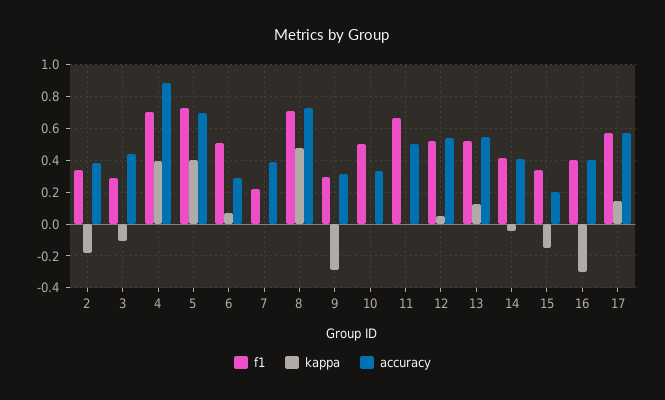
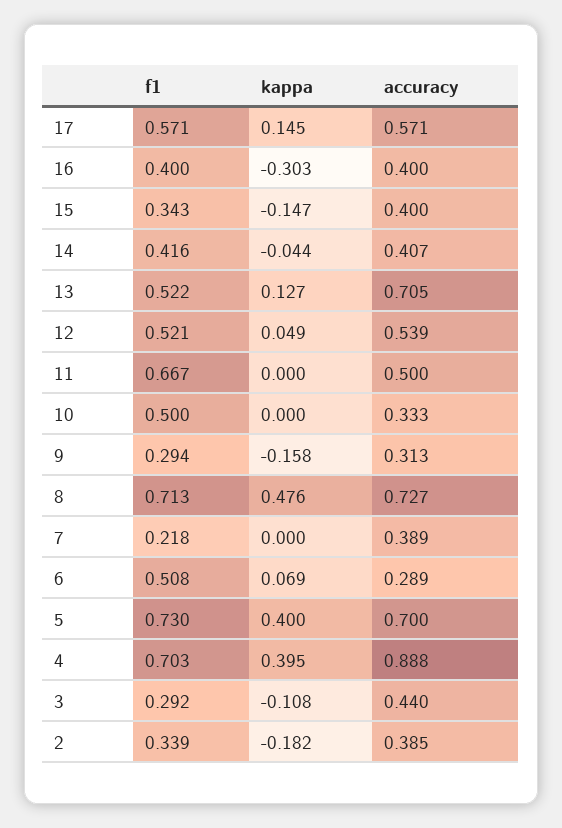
kappa, 9: -0.3 -> -0.158
accuracy, 13: 0.55 -> 0.705
accuracy, 15: 0.2 -> 0.4

